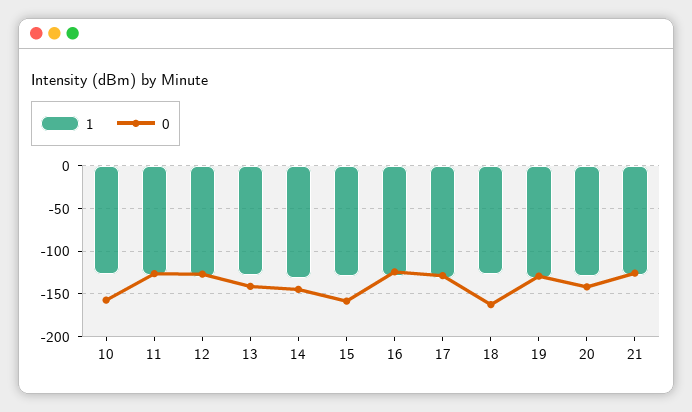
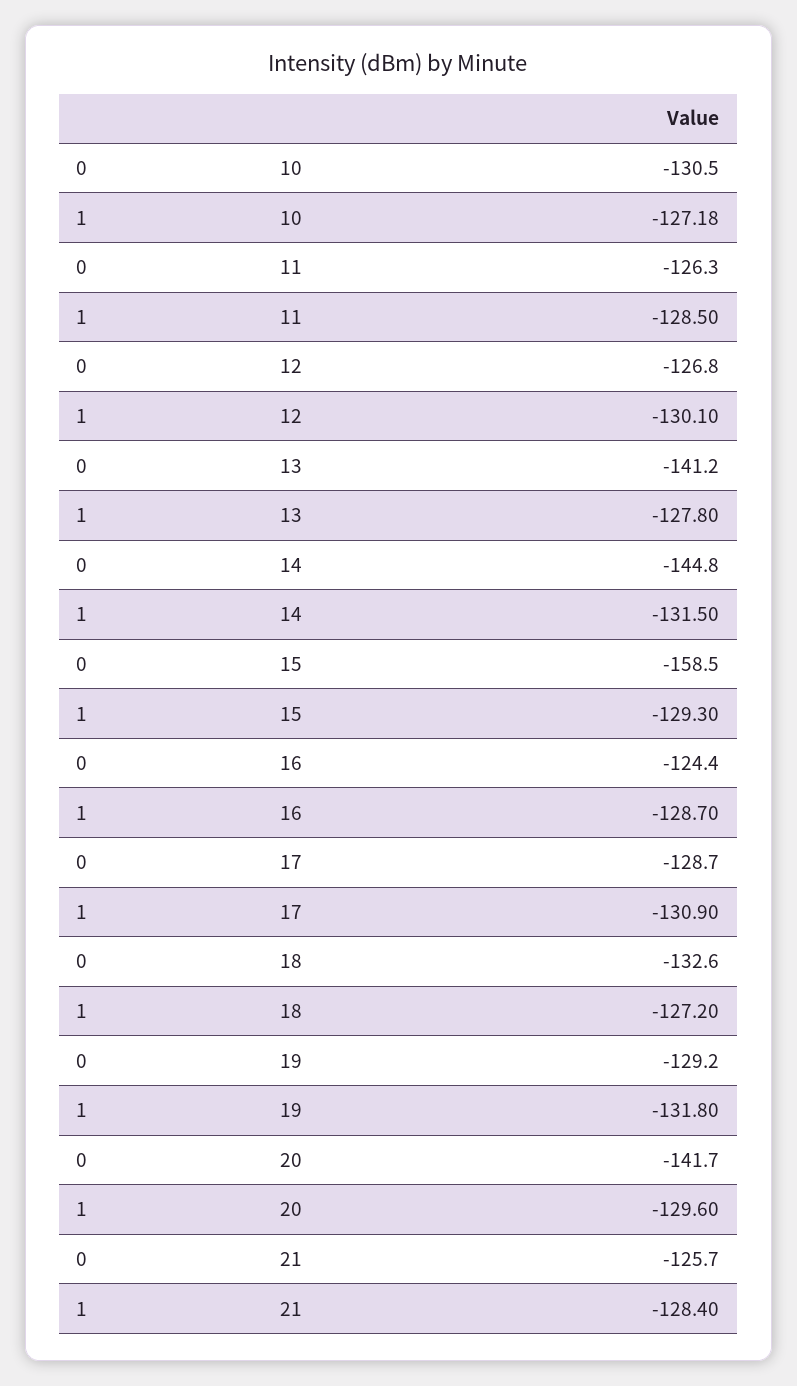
0, 10: -160 -> -130.5
0, 18: -160 -> -132.6

